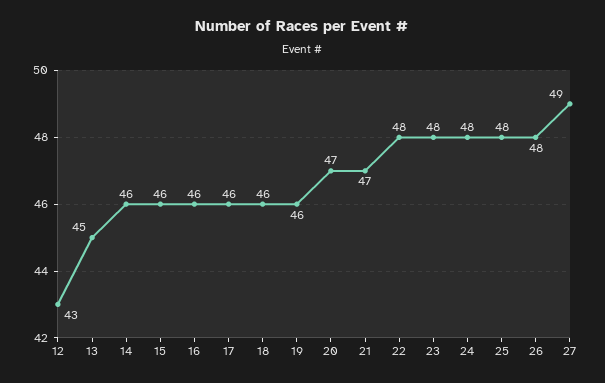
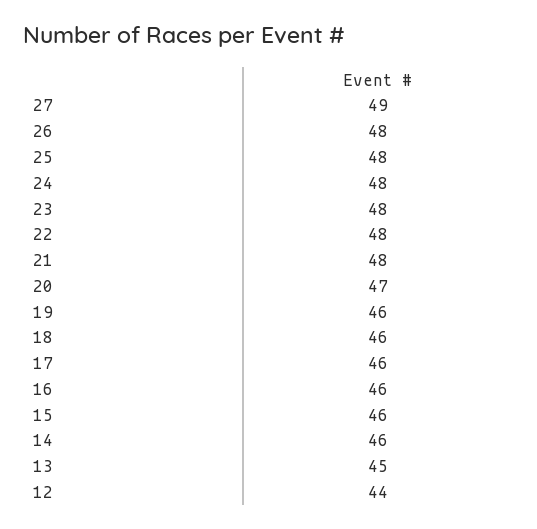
12: 43 -> 44
21: 47 -> 48

